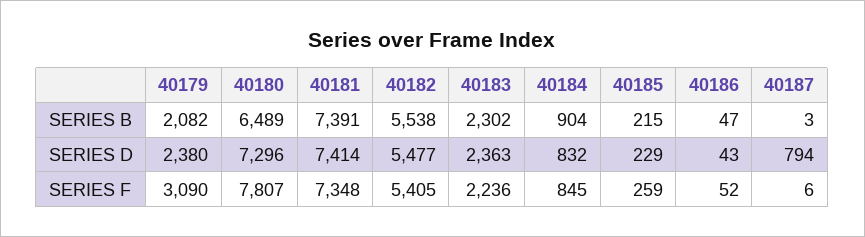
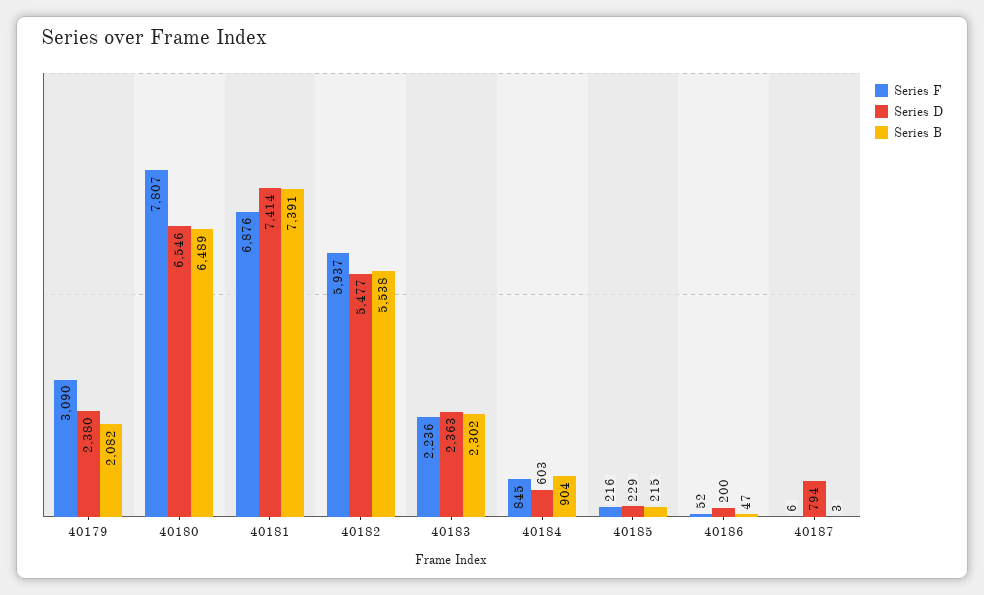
SERIES D, 40180: 7296 -> 6546
SERIES D, 40184: 832 -> 603
SERIES D, 40186: 43 -> 200
SERIES F, 40181: 7348 -> 6876
SERIES F, 40182: 5405 -> 5937
SERIES F, 40185: 259 -> 216

